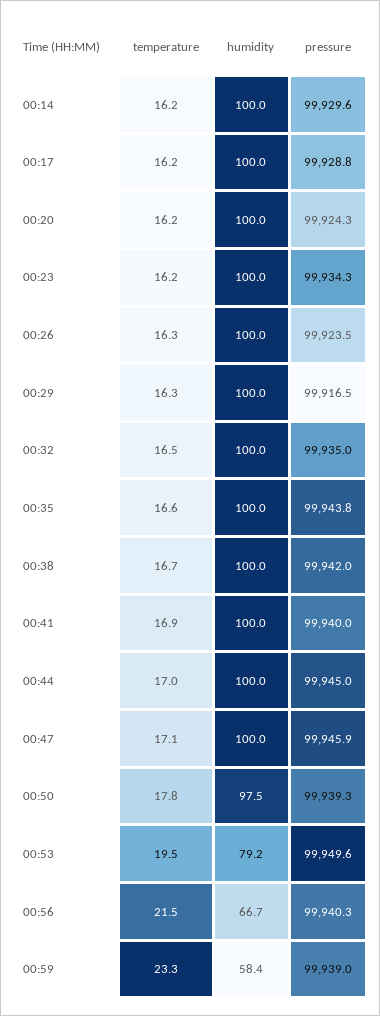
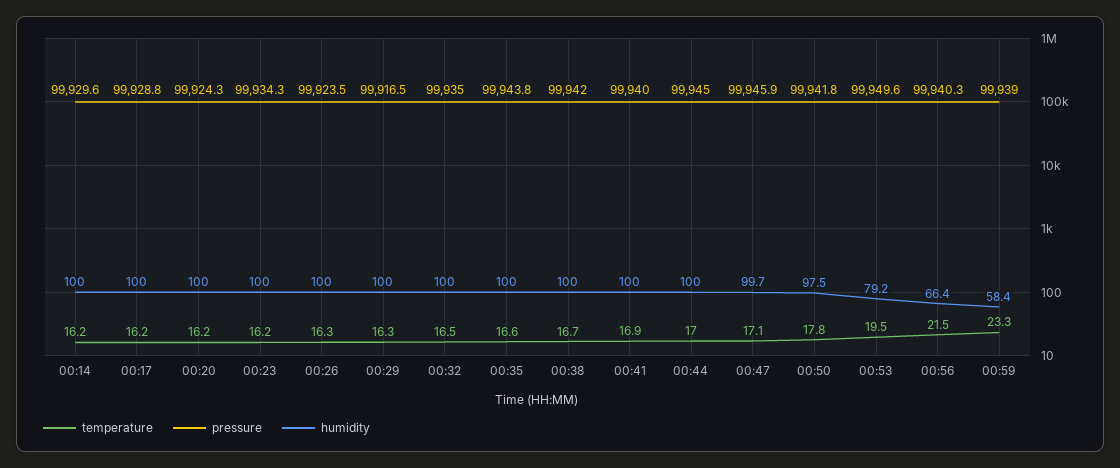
humidity, 00:47: 100 -> 99.7
pressure, 00:50: 99939.3 -> 99941.8
humidity, 00:56: 66.7 -> 66.4

